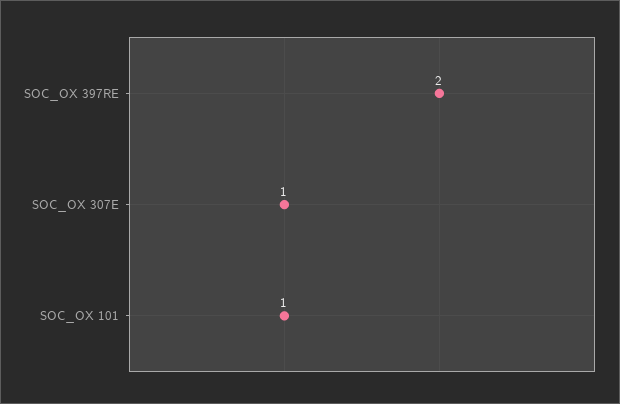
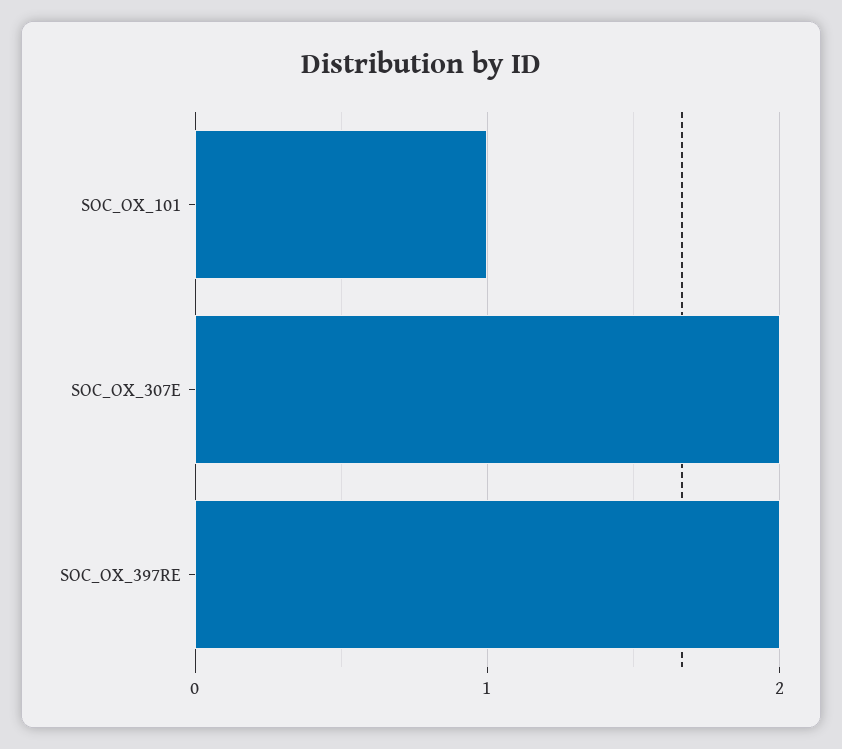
SOC_OX 307E: 1 -> 2

